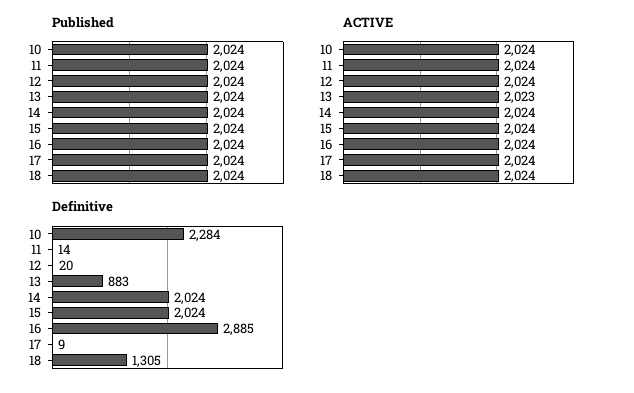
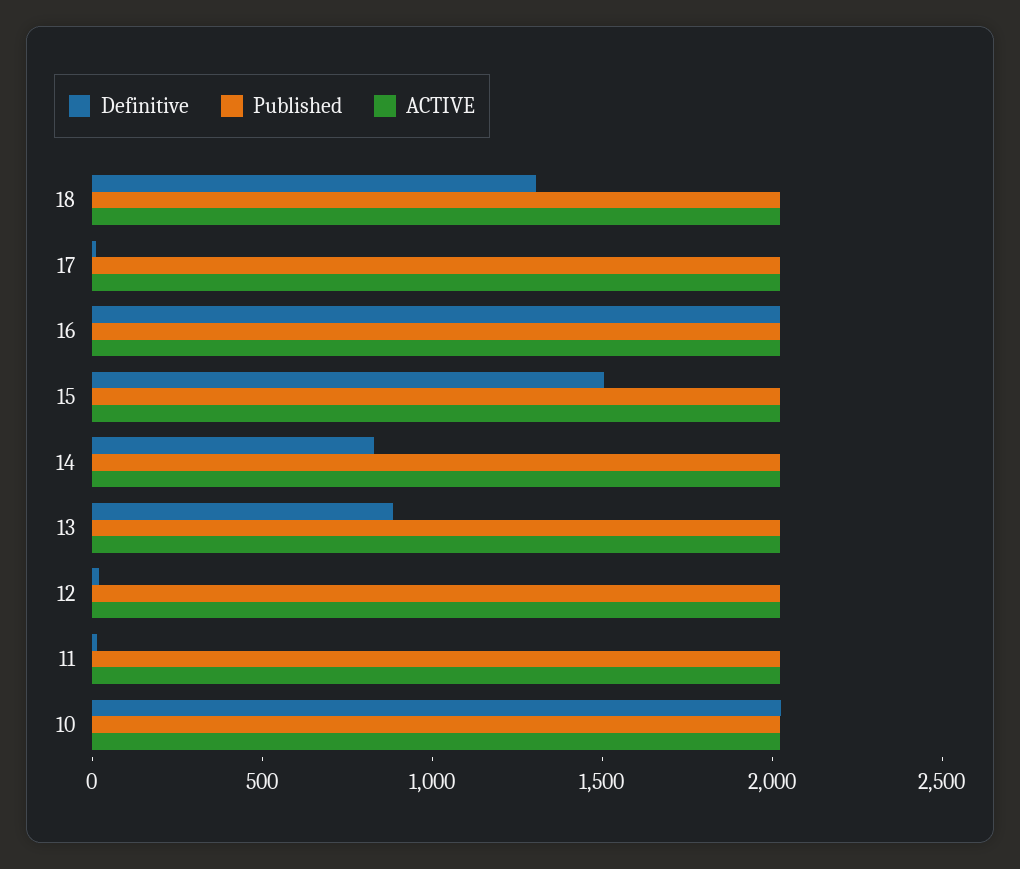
Definitive, 10: 2284 -> 2000
Definitive, 14: 2024 -> 800
Definitive, 15: 2024 -> 1500
Definitive, 16: 2885 -> 2000

